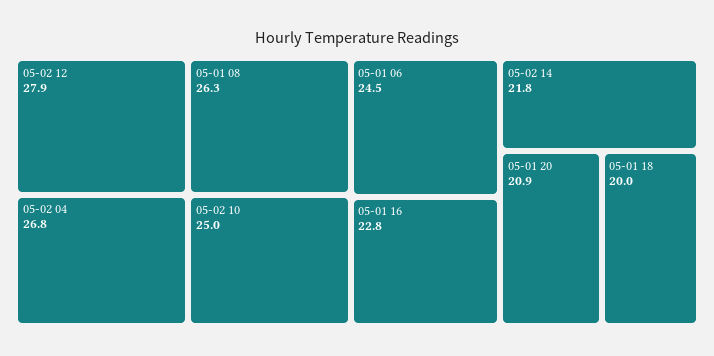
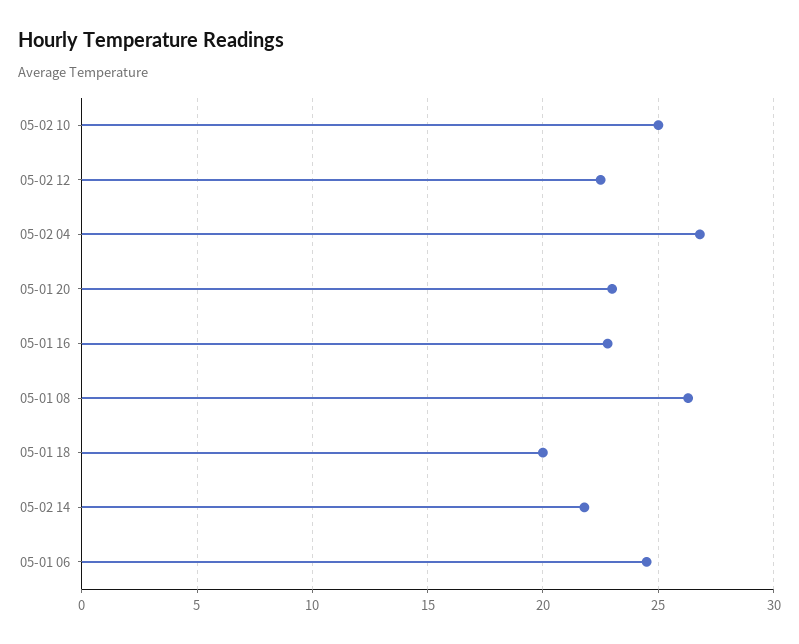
05-02 12: 27.9 -> 22.5
05-01 20: 20.9 -> 23

